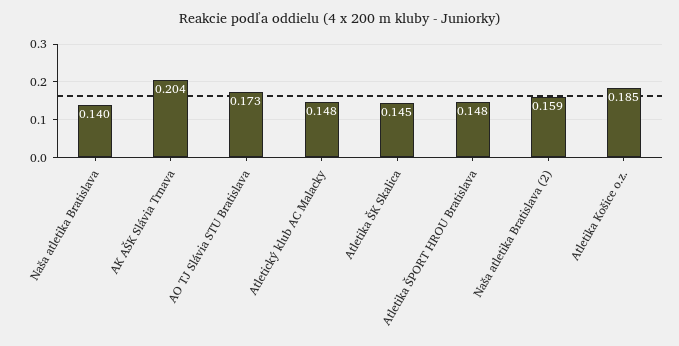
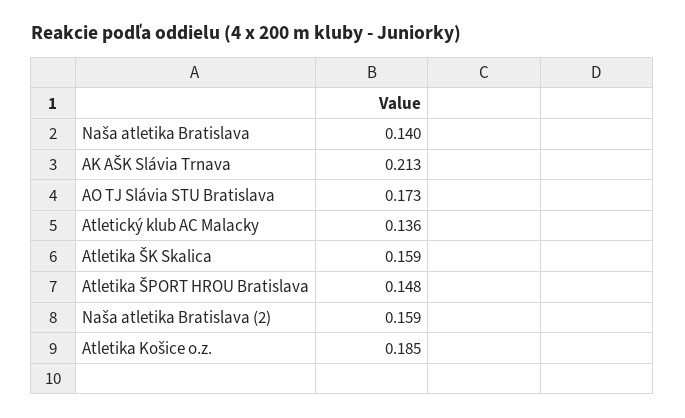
AK AŠK Slávia Trnava: 0.204 -> 0.213
Atletický klub AC Malacky: 0.148 -> 0.136
Atletika ŠK Skalica: 0.145 -> 0.159

